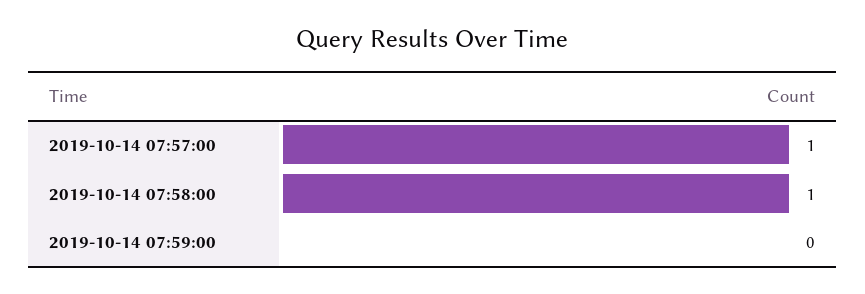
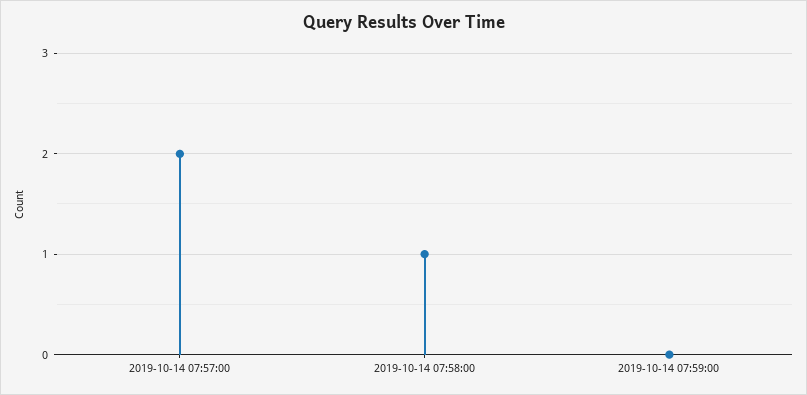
2019-10-14 07:57:00: 1 -> 2

